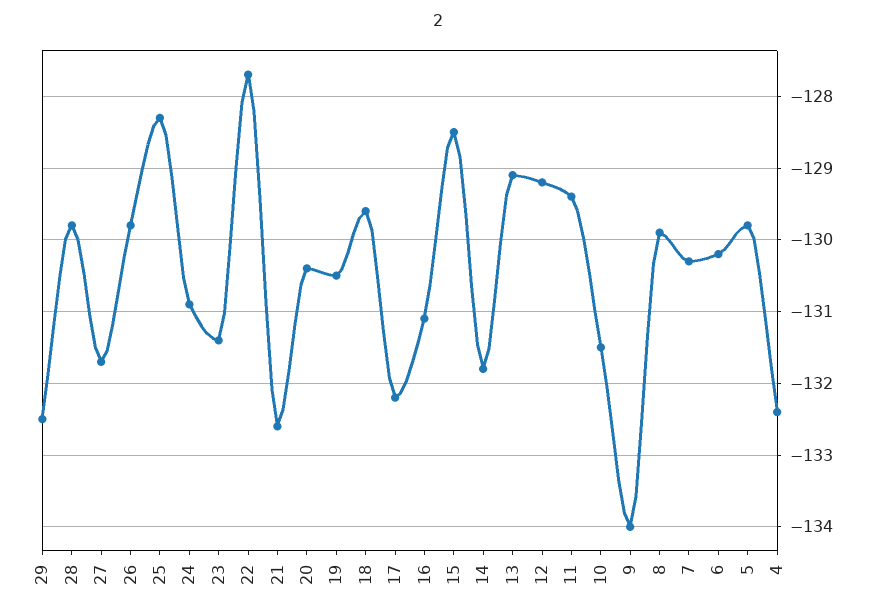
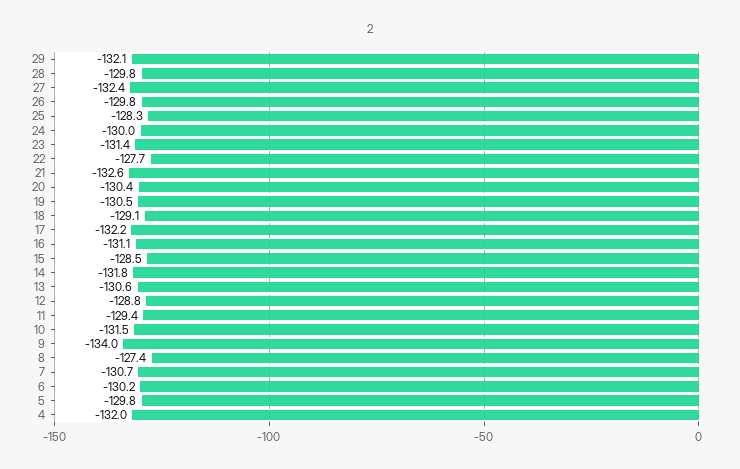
29: -132.5 -> -132.1
27: -131.7 -> -132.4
24: -130.9 -> -130
18: -129.6 -> -129.1
13: -129.1 -> -130.6
12: -129.2 -> -128.8
8: -129.9 -> -127.4
7: -130.3 -> -130.7
4: -132.4 -> -132

